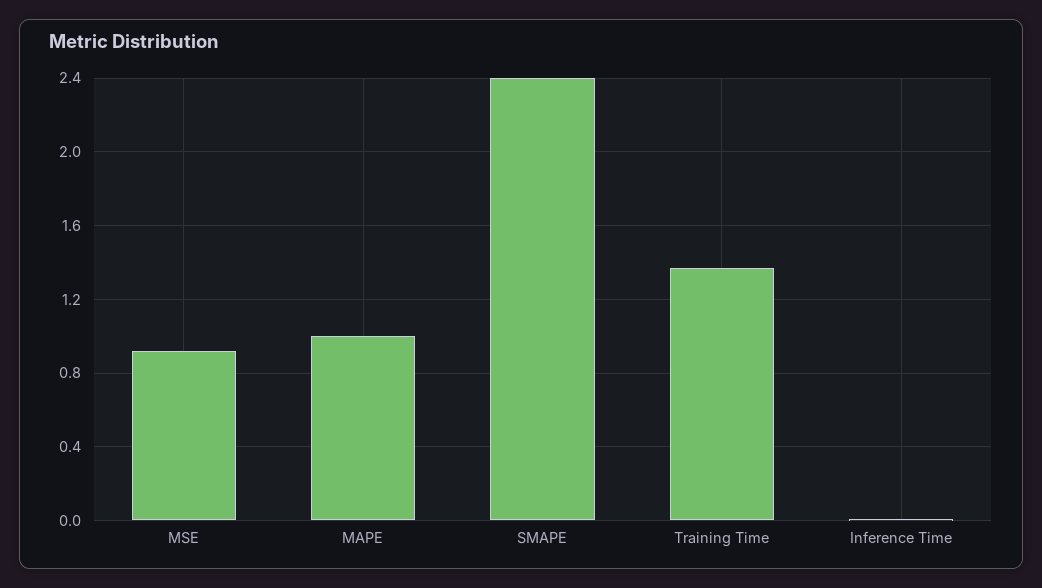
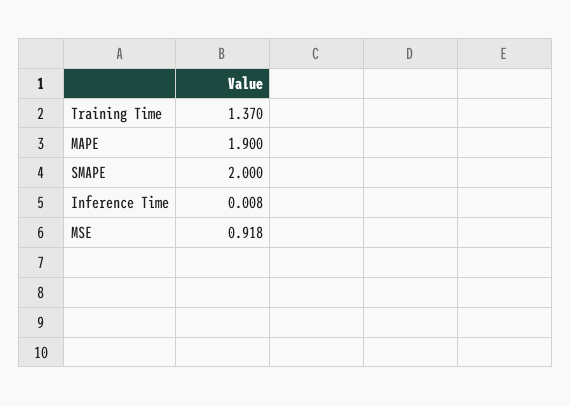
MAPE: 1 -> 1.9
SMAPE: 2.4 -> 2

